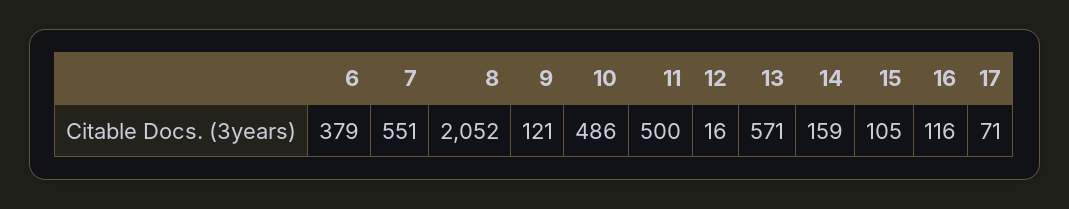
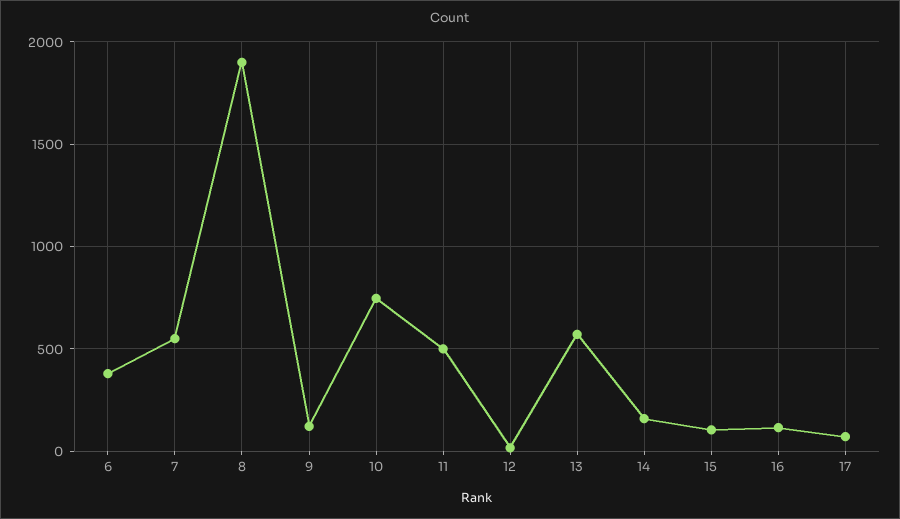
8: 2052 -> 1900
10: 486 -> 750

